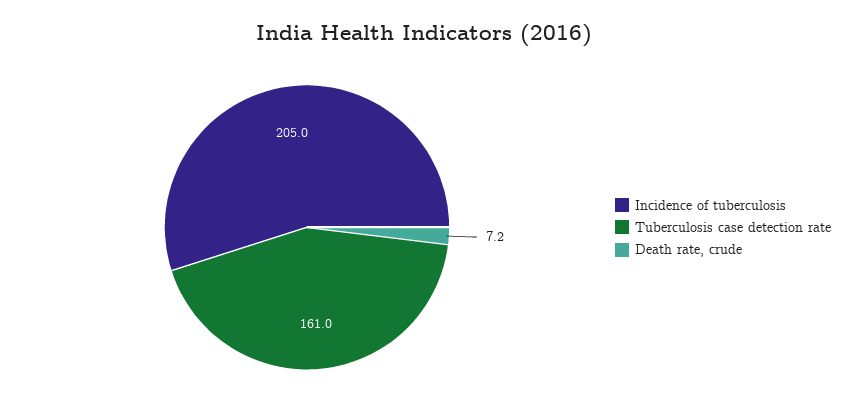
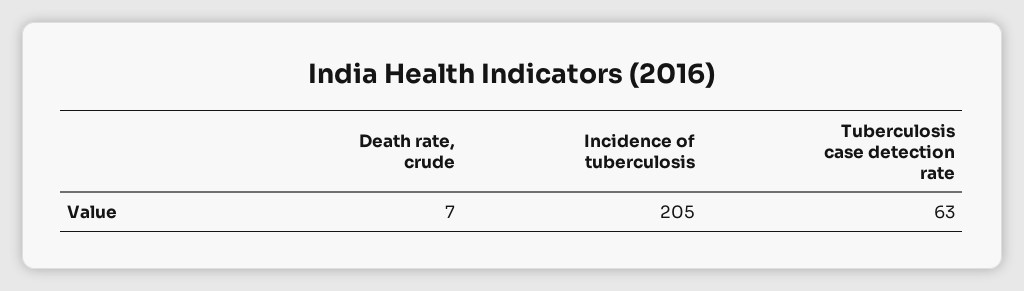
Tuberculosis case detection rate: 161 -> 63

